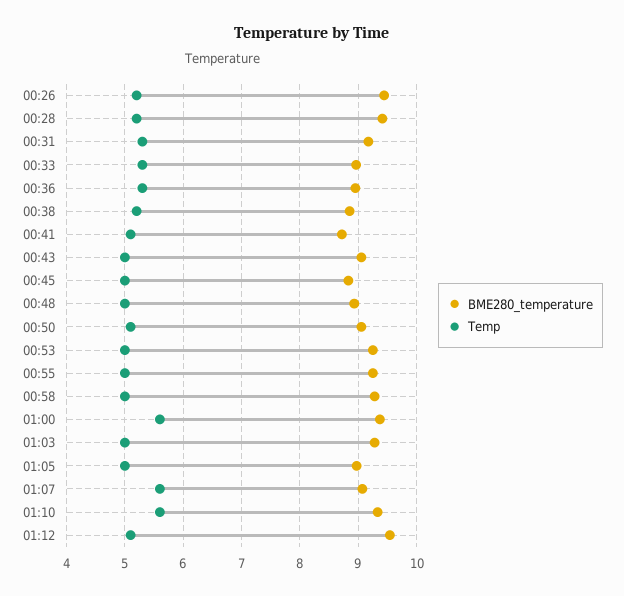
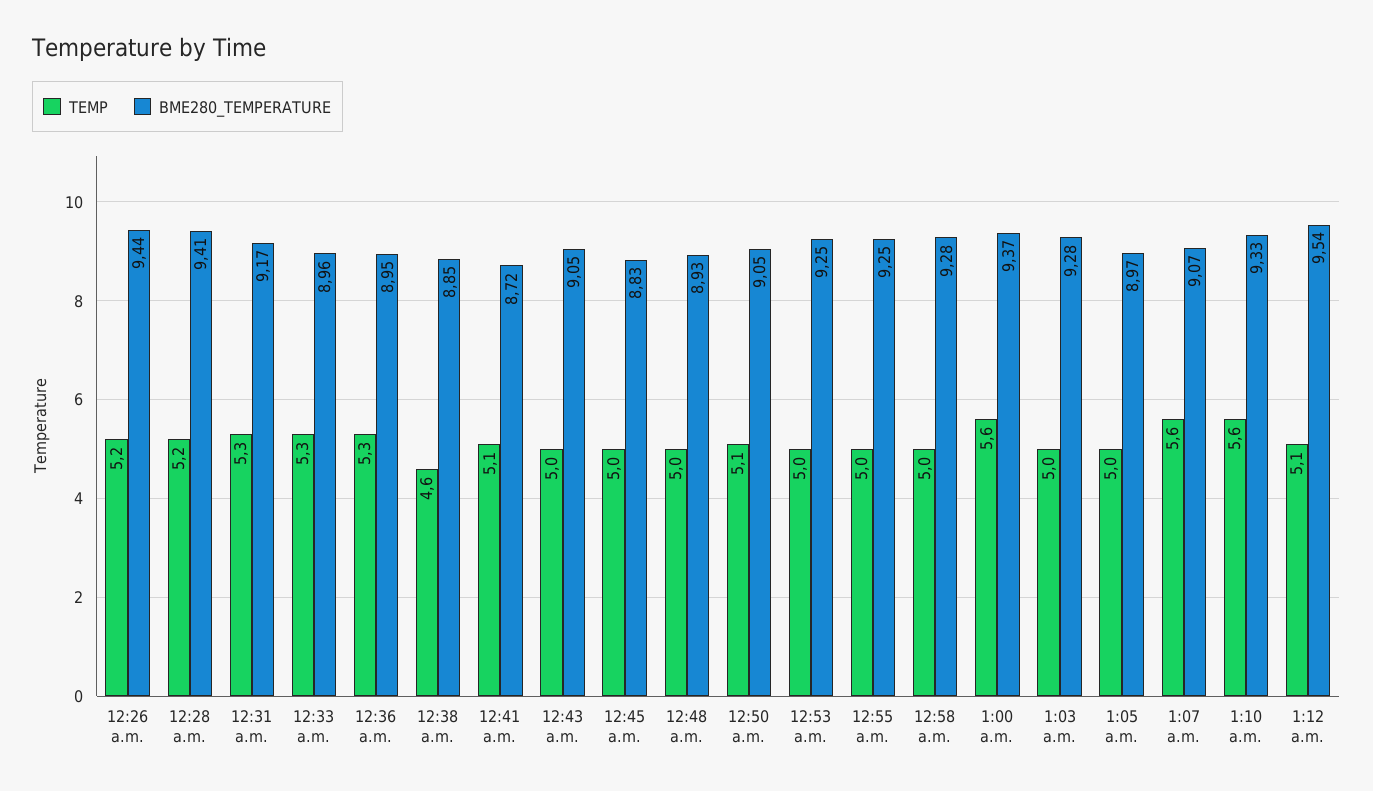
Temp, 00:38: 5.2 -> 4.6

